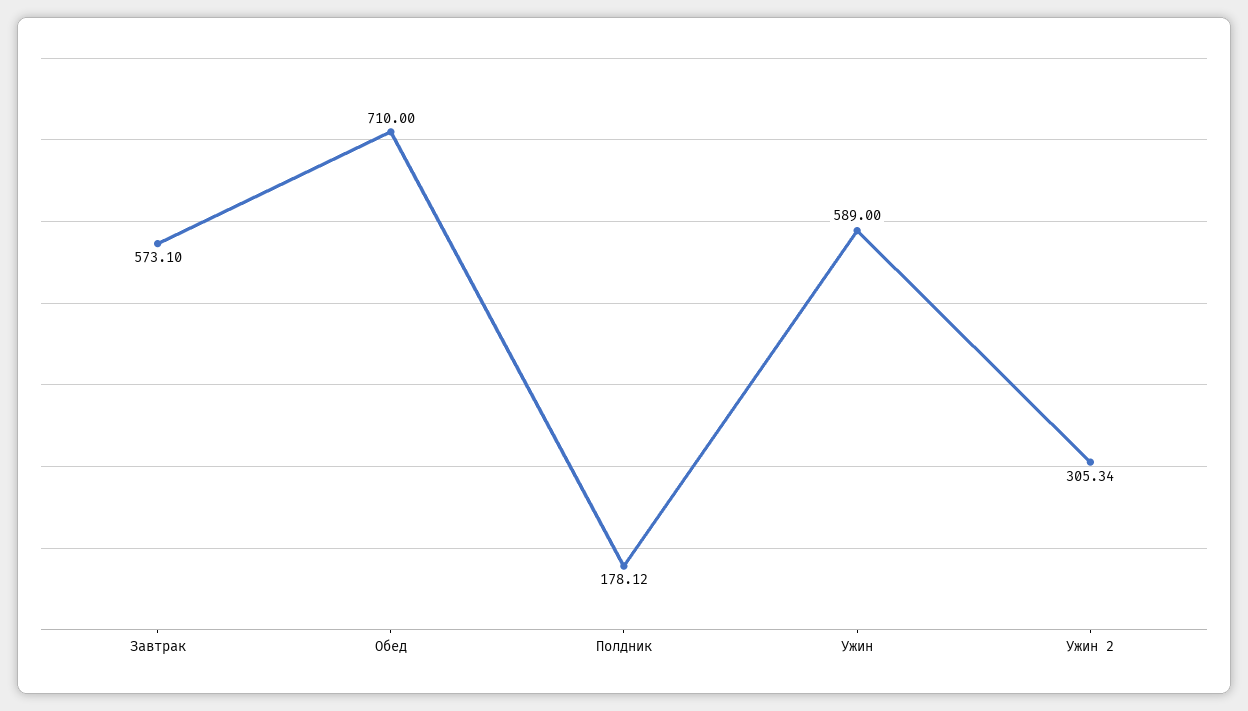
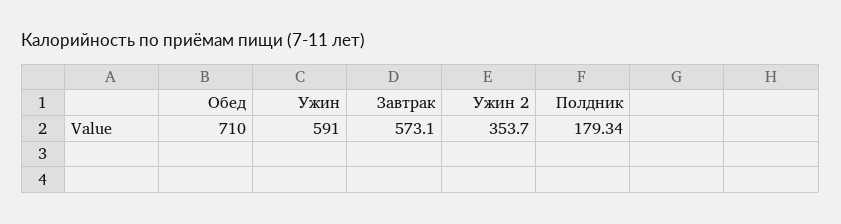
Полдник: 178.12 -> 179.34
Ужин: 589 -> 591
Ужин 2: 305.34 -> 353.7

